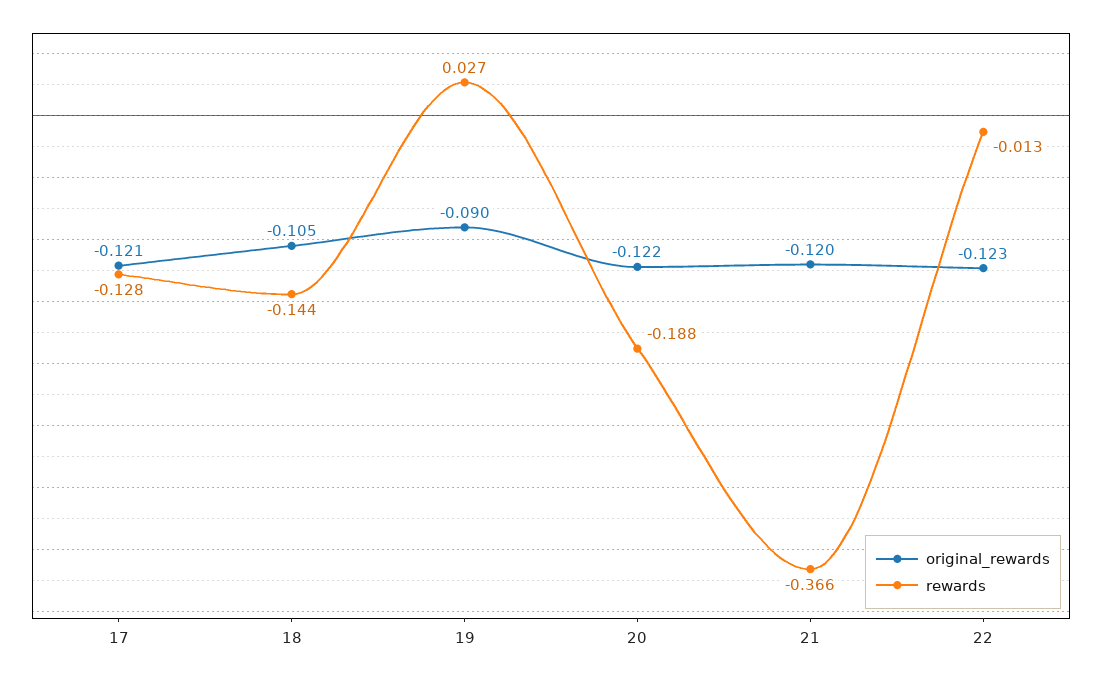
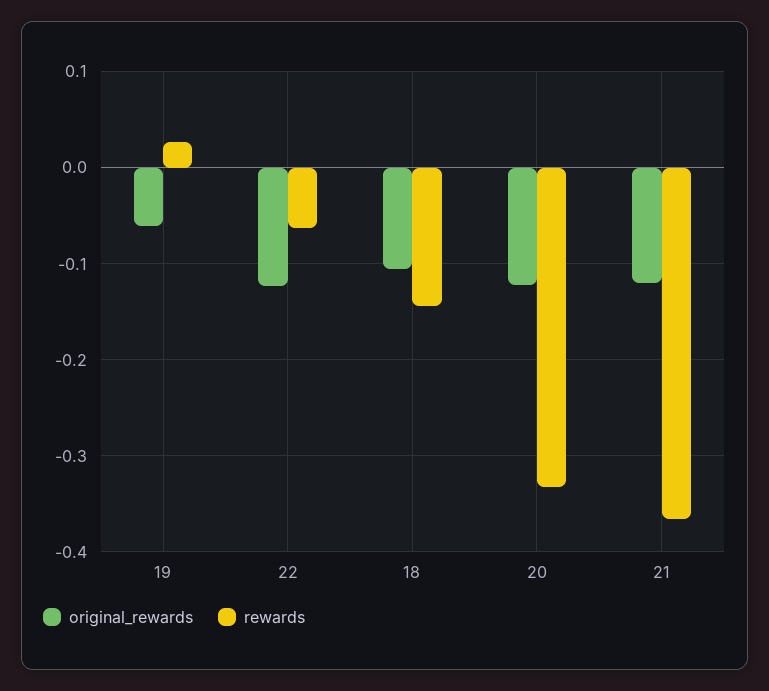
original_rewards, 17: -0.121 -> none
rewards, 17: -0.128 -> none
original_rewards, 19: -0.09 -> -0.06
rewards, 20: -0.188 -> -0.33
rewards, 22: -0.013 -> -0.06

